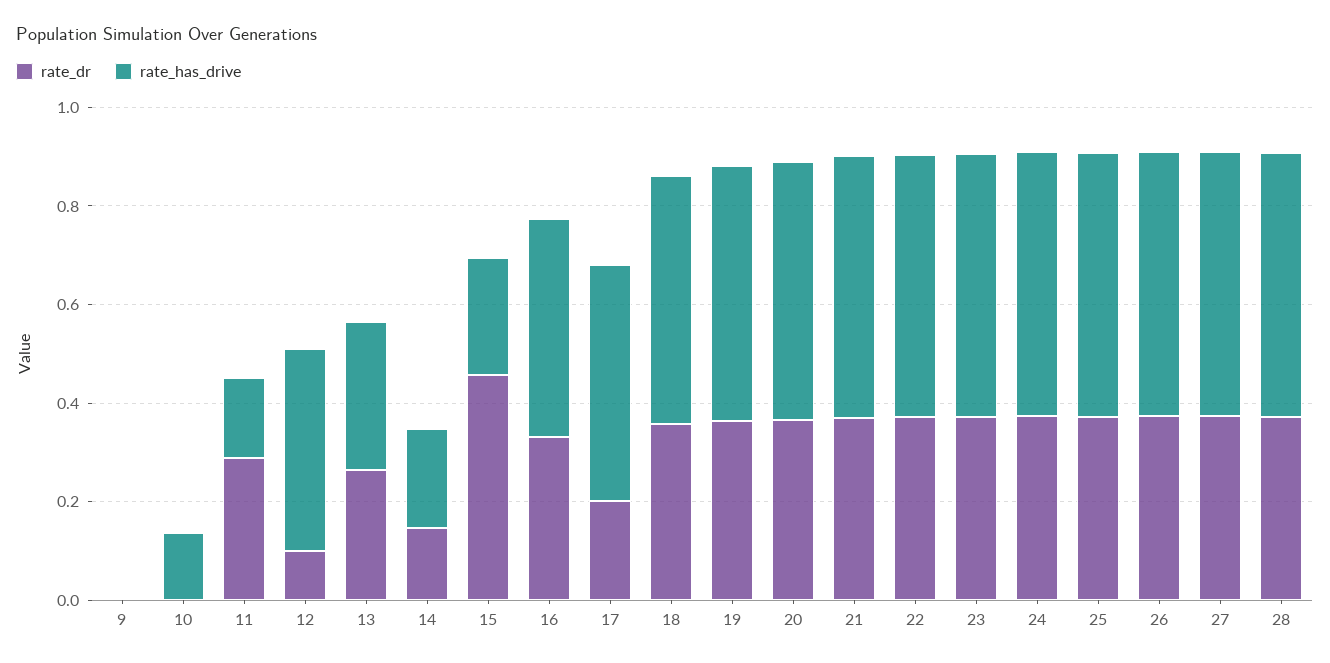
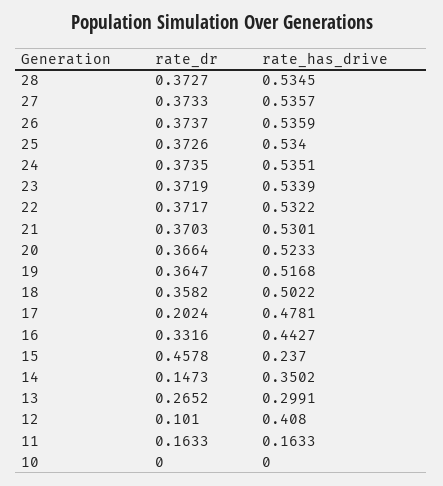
rate_dr, 9: 0 -> none
rate_has_drive, 9: 0 -> none
rate_has_drive, 10: 0.15 -> 0
rate_dr, 11: 0.3 -> 0.1633
rate_has_drive, 14: 0.2 -> 0.3502

